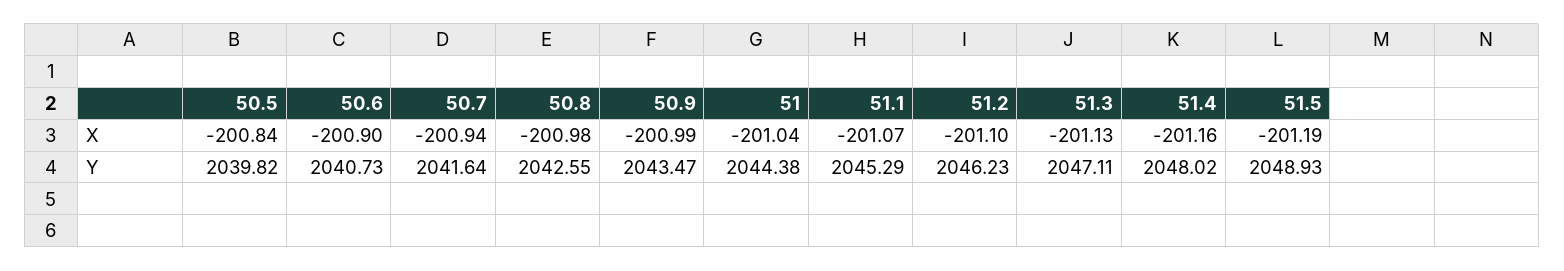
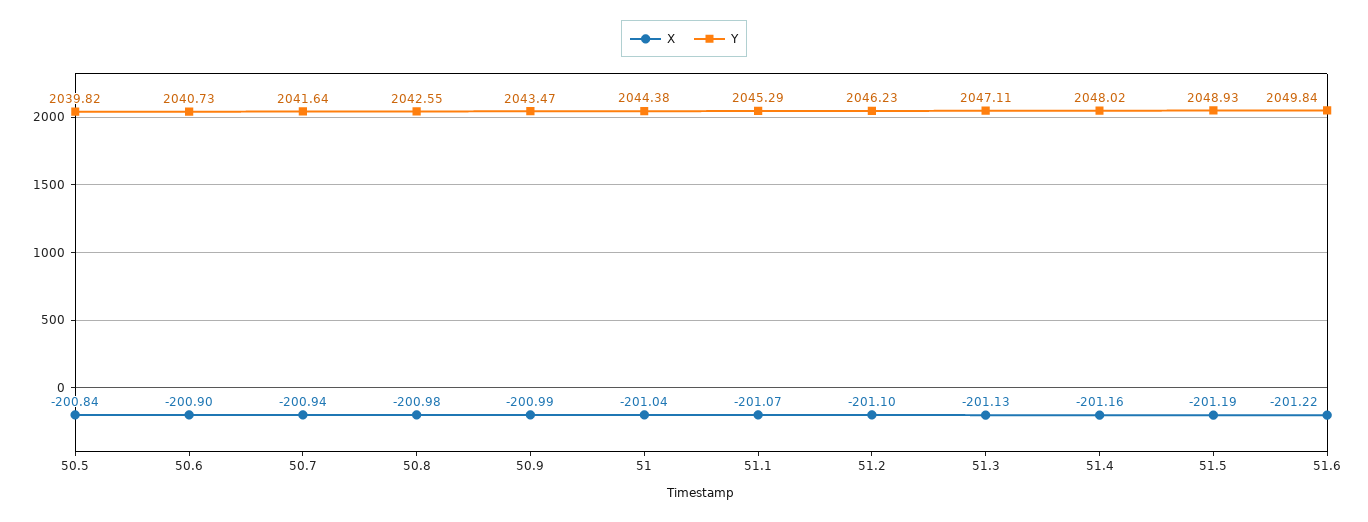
X, 51.6: none -> -201.22
Y, 51.6: none -> 2049.84

